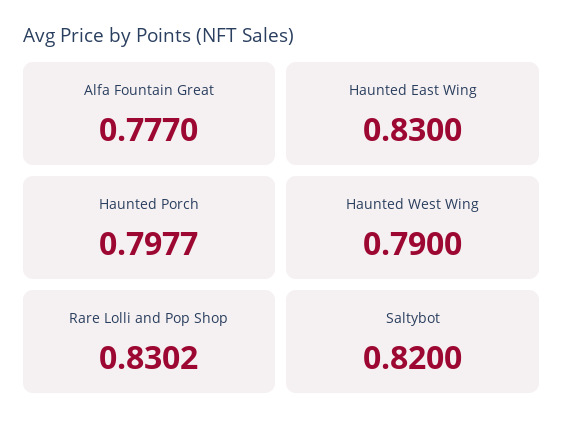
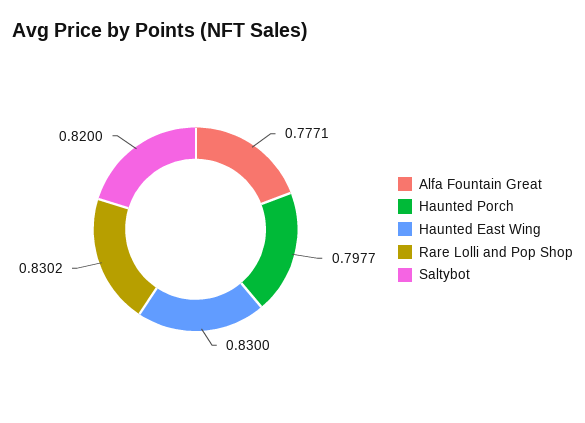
Alfa Fountain Great: 0.777 -> 0.7771
Haunted West Wing: 0.79 -> none

